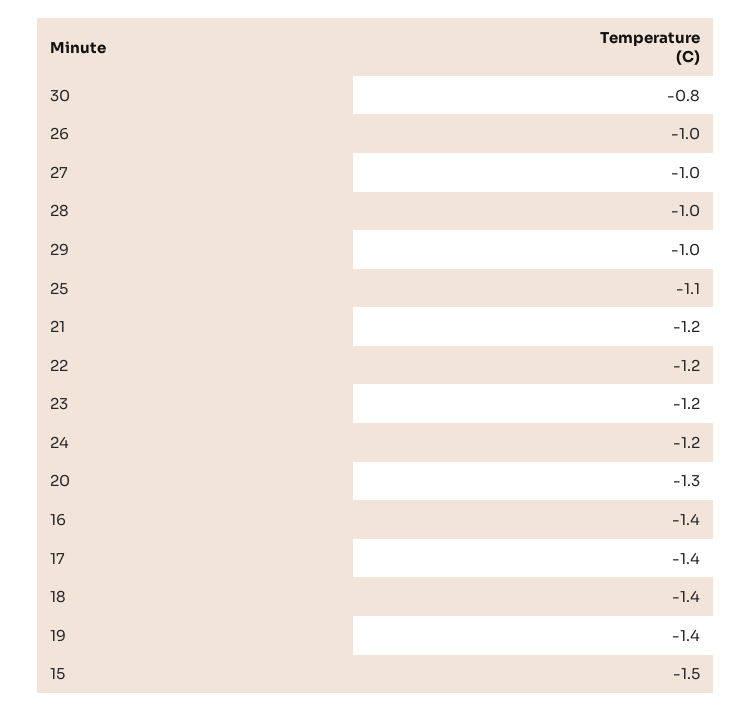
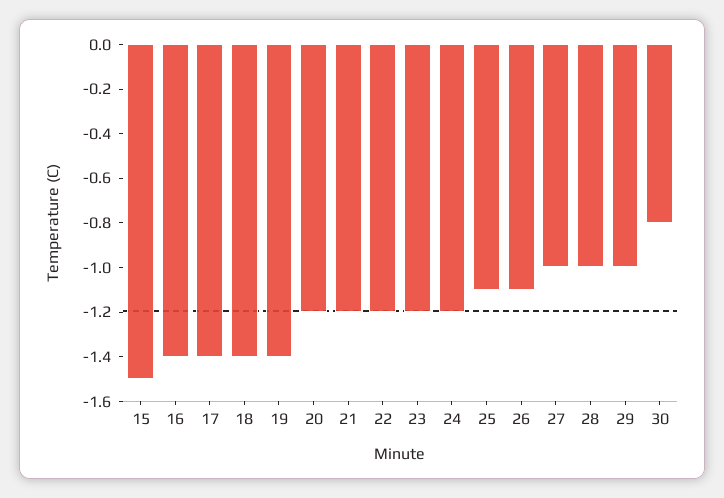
26: -1 -> -1.1
20: -1.3 -> -1.2

